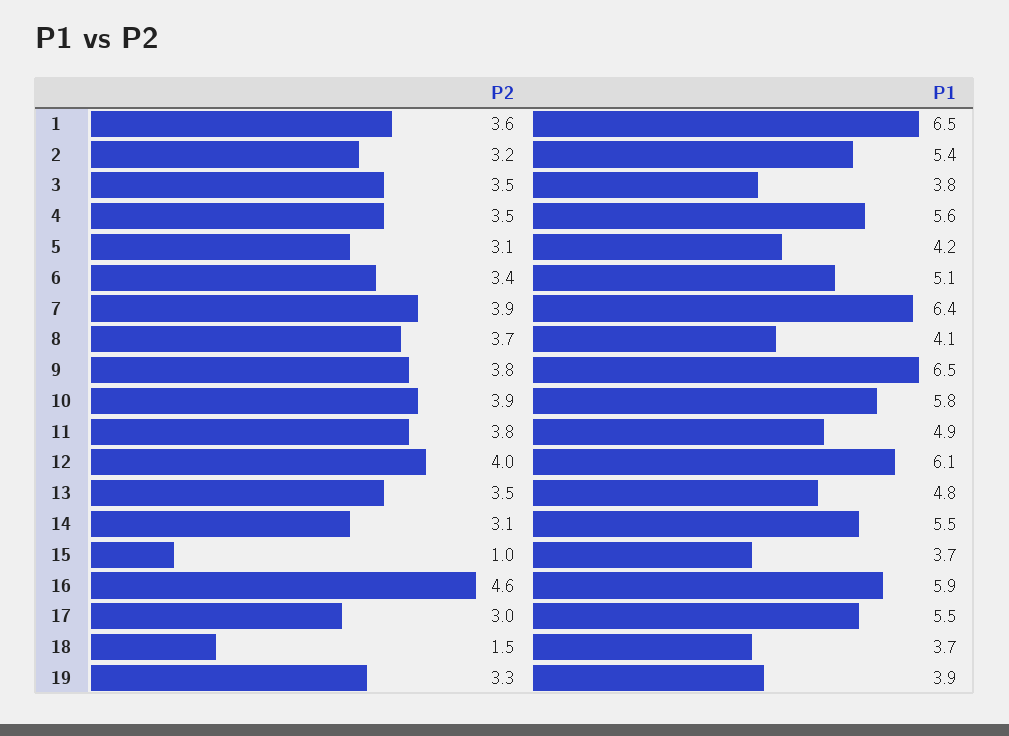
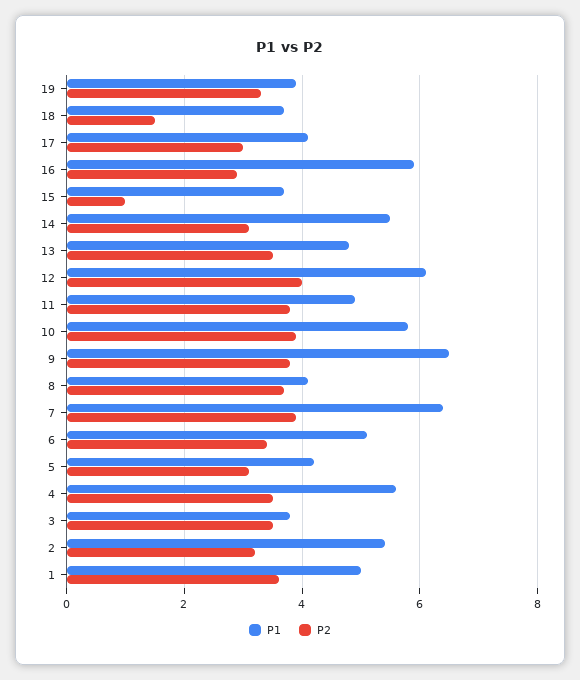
P1, 1: 6.5 -> 5
P2, 16: 4.6 -> 3
P1, 17: 5.5 -> 4

